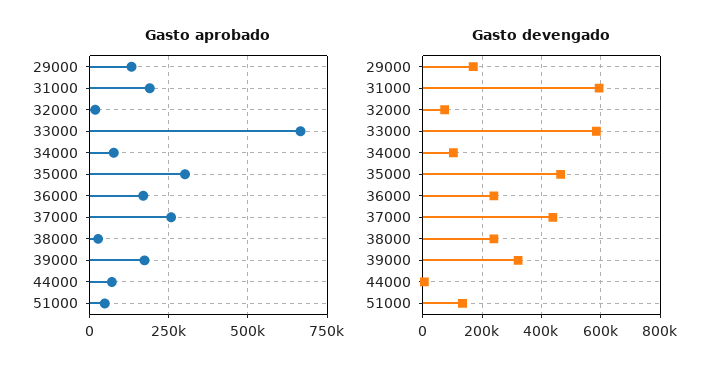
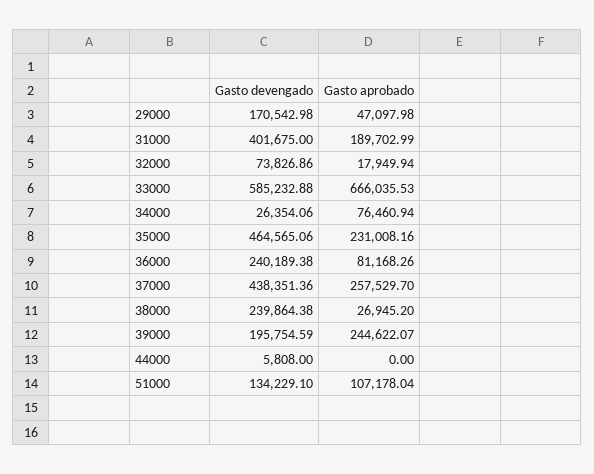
Gasto aprobado, 29000: 125000 -> 47097.98
Gasto aprobado, 35000: 300000 -> 231008.16
Gasto aprobado, 36000: 175000 -> 81168.26
Gasto aprobado, 39000: 175000 -> 244622.07
Gasto aprobado, 44000: 75000 -> 0
Gasto aprobado, 51000: 50000 -> 107178.04
Gasto devengado, 31000: 600000 -> 401675
Gasto devengado, 34000: 100000 -> 26354.06
Gasto devengado, 39000: 325000 -> 195754.59

